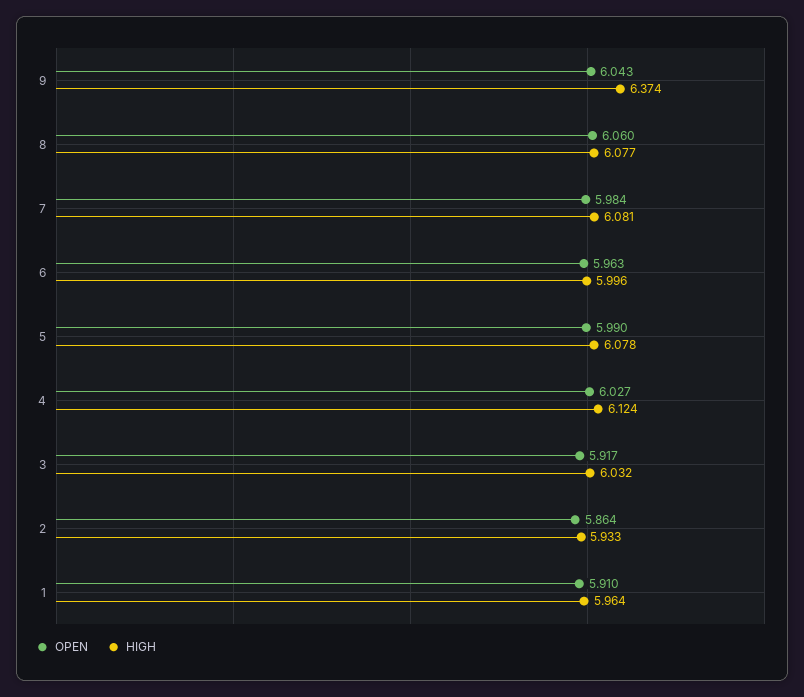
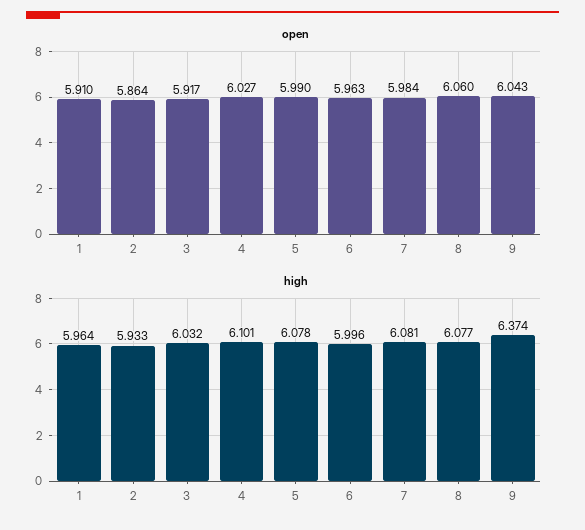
HIGH, 4: 6.124 -> 6.101

